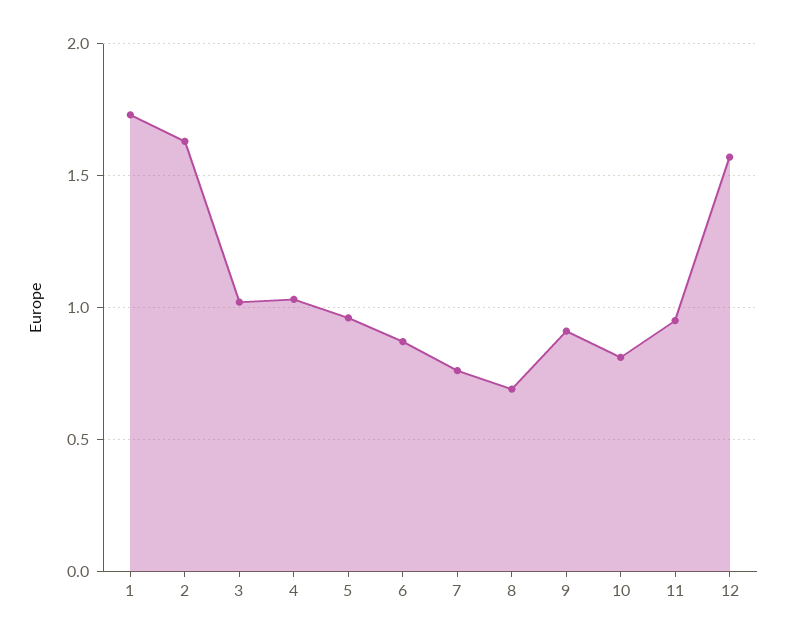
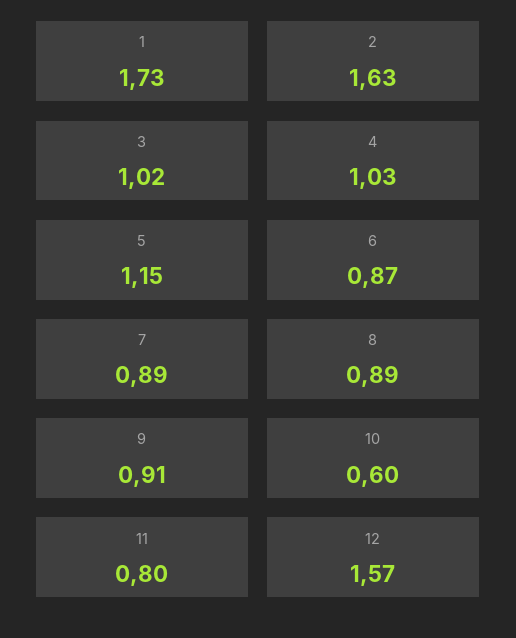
5: 0.95 -> 1.15
7: 0.75 -> 0.89
8: 0.7 -> 0.89
10: 0.8 -> 0.6
11: 0.95 -> 0.8

